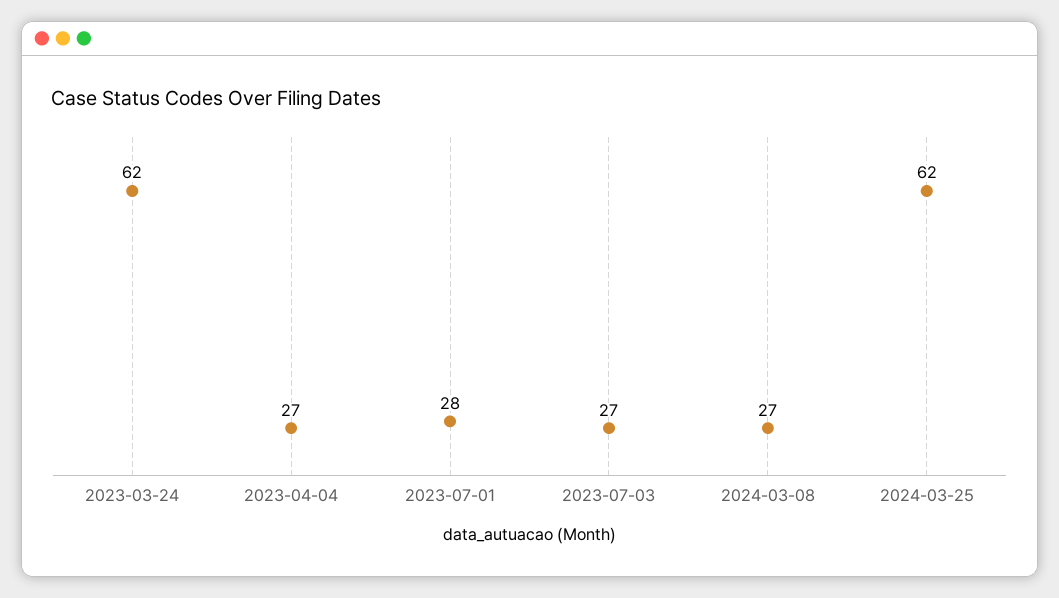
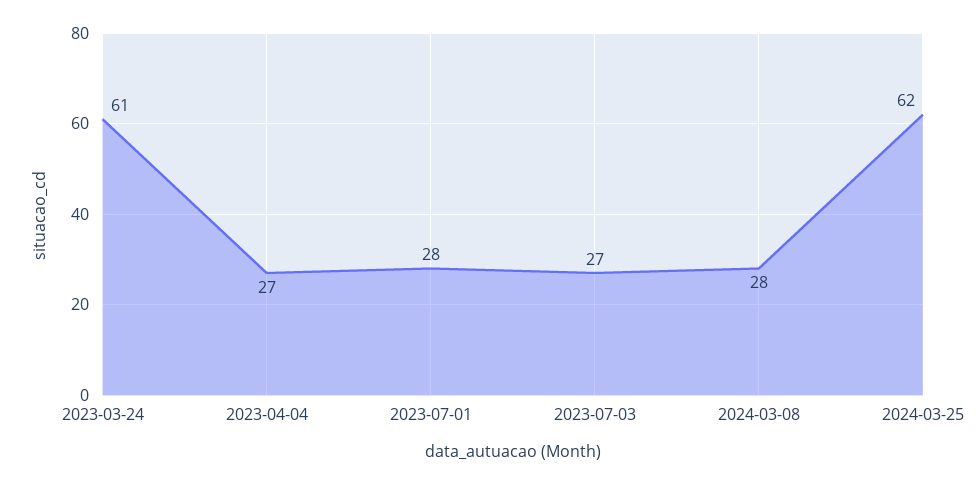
2023-03-24: 62 -> 61
2024-03-08: 27 -> 28

